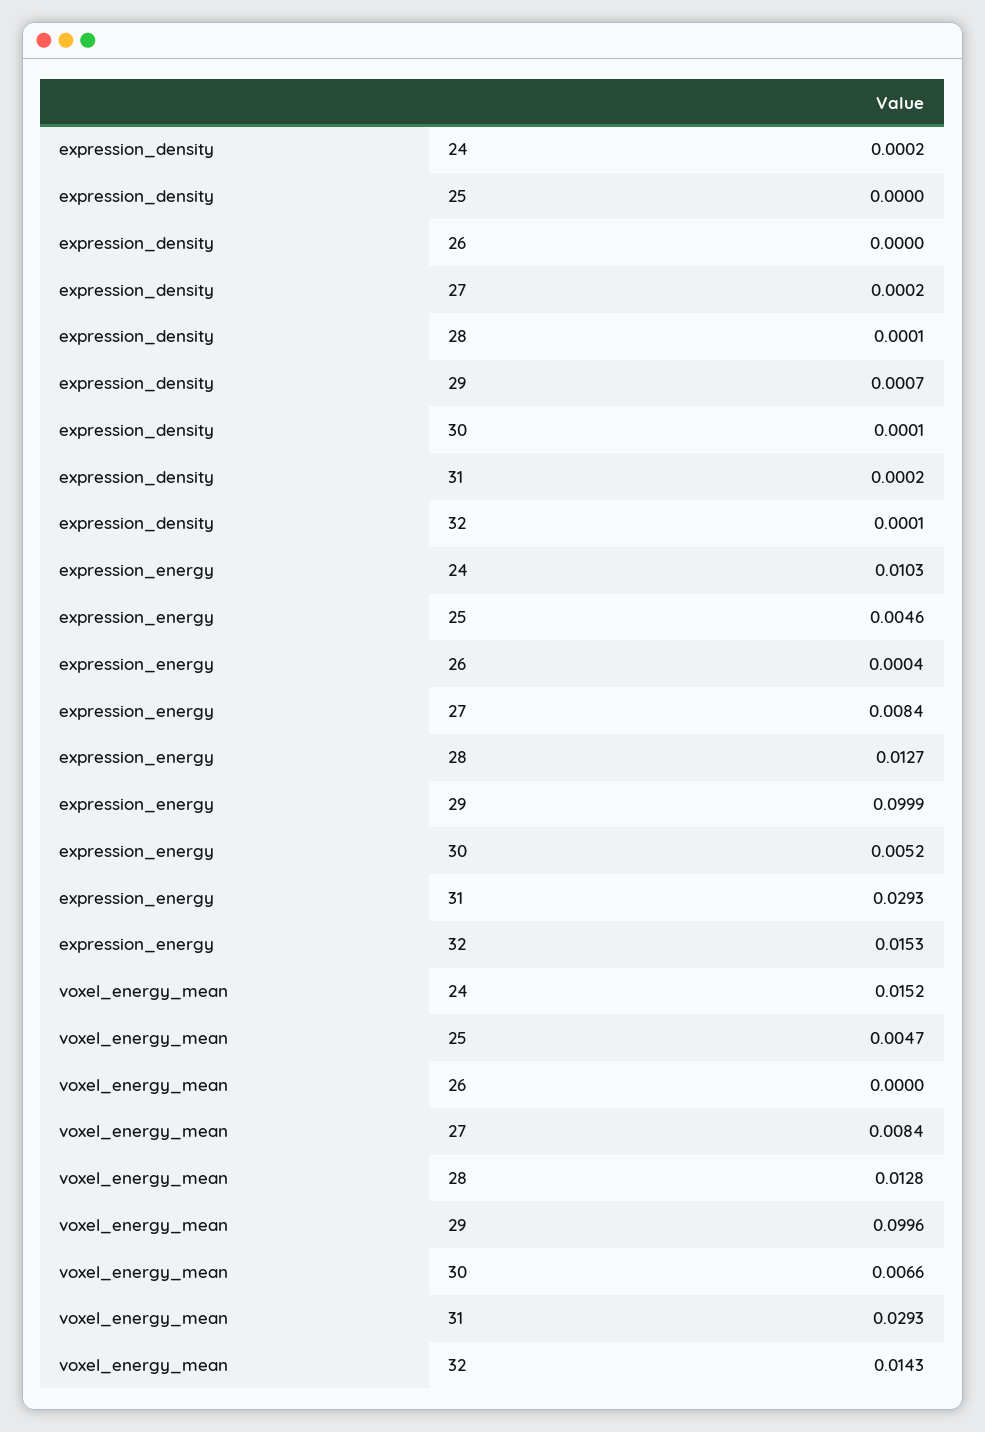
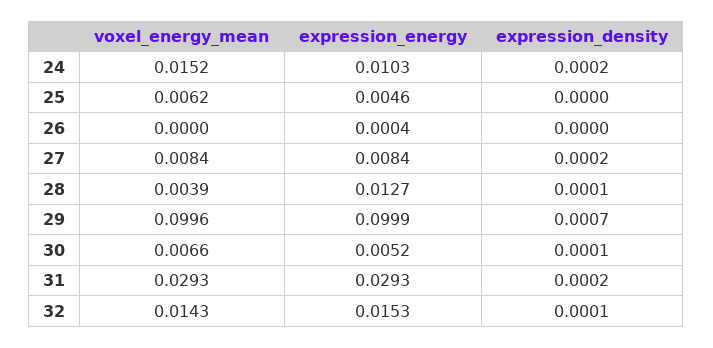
voxel_energy_mean, 25: 0.0047 -> 0.0062
voxel_energy_mean, 28: 0.0128 -> 0.0039

